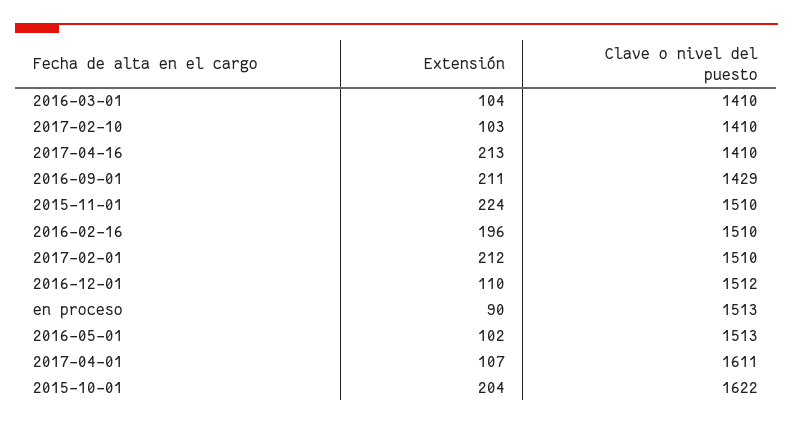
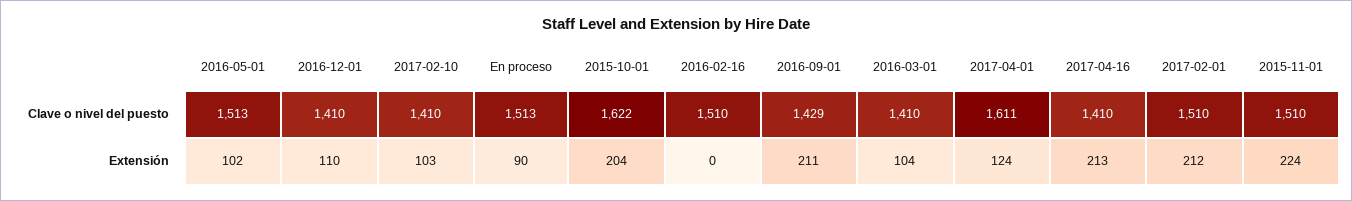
Extensión, 2016-02-16: 196 -> 0
Clave o nivel del puesto, 2016-12-01: 1512 -> 1410
Extensión, 2017-04-01: 107 -> 124

